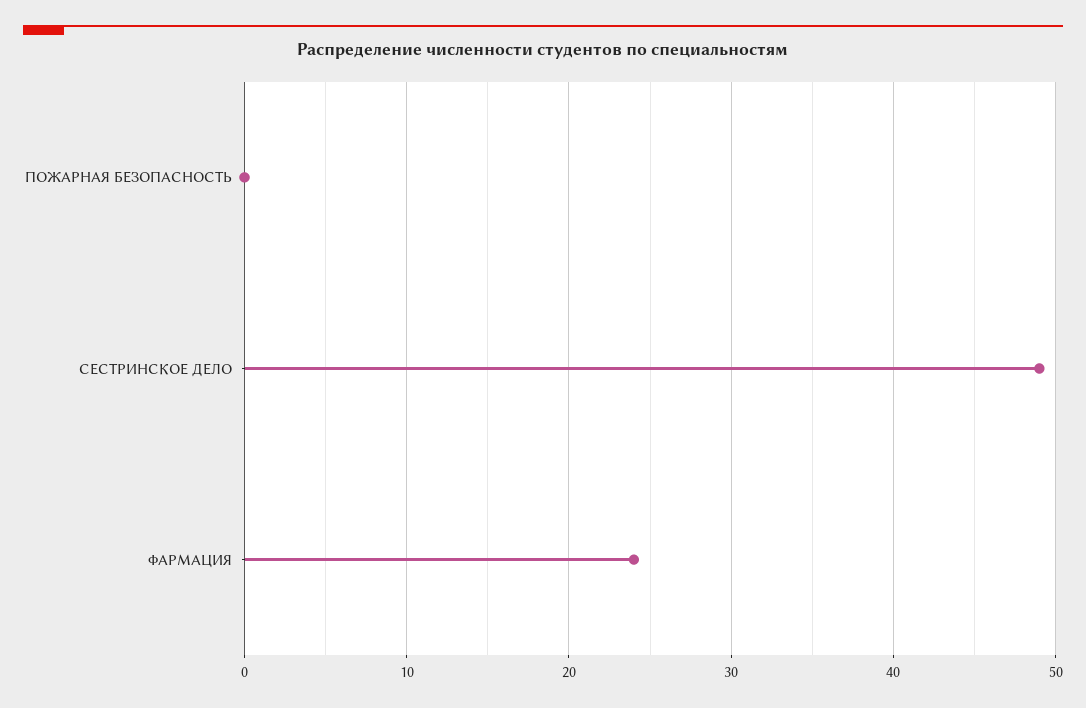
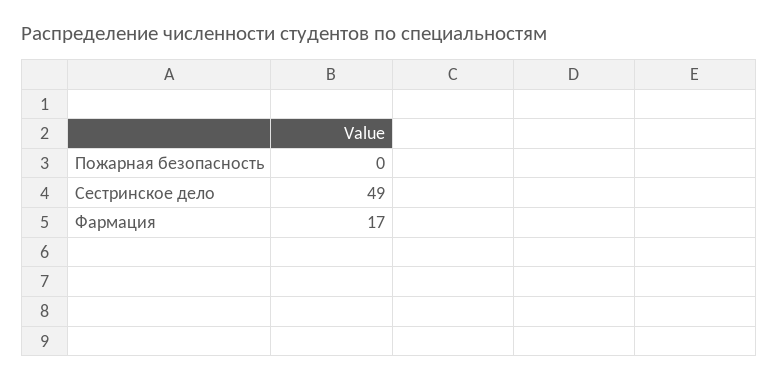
ФАРМАЦИЯ: 24 -> 17

